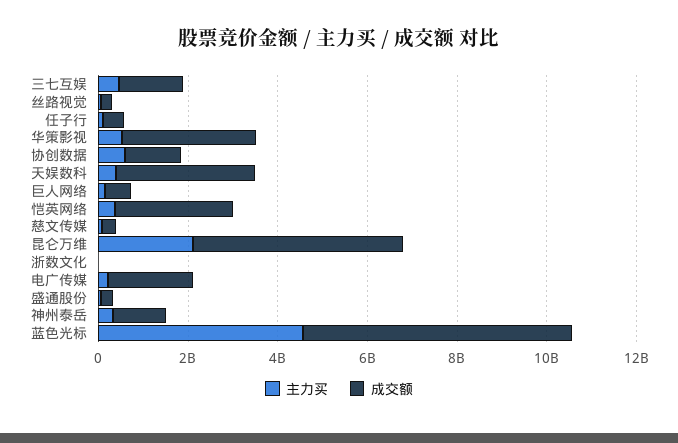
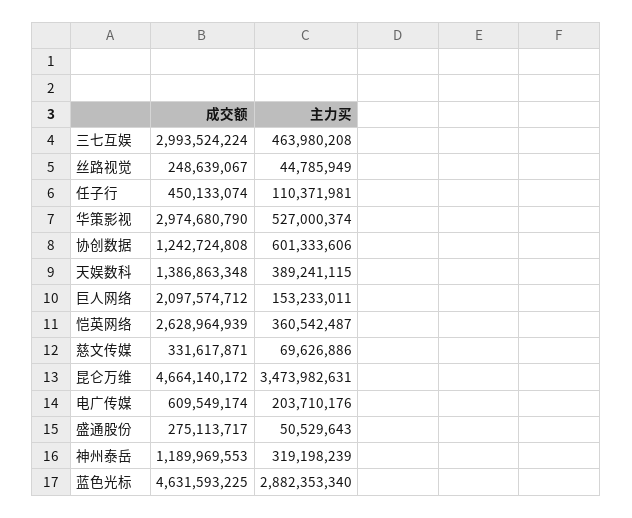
成交额, 三七互娱: 1500000000 -> 2993524224
成交额, 天娱数科: 3000000000 -> 1386863348
成交额, 巨人网络: 500000000 -> 2097574712
主力买, 昆仑万维: 2000000000 -> 3473982631
主力买, 浙数文化: 0 -> none
成交额, 浙数文化: 0 -> none
成交额, 电广传媒: 2000000000 -> 609549174
主力买, 蓝色光标: 4500000000 -> 2882353340
成交额, 蓝色光标: 6000000000 -> 4631593225

